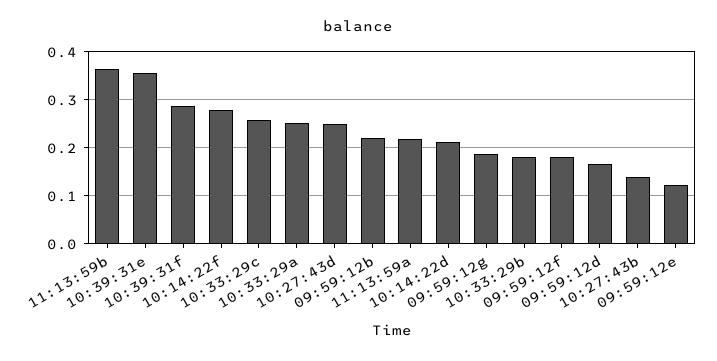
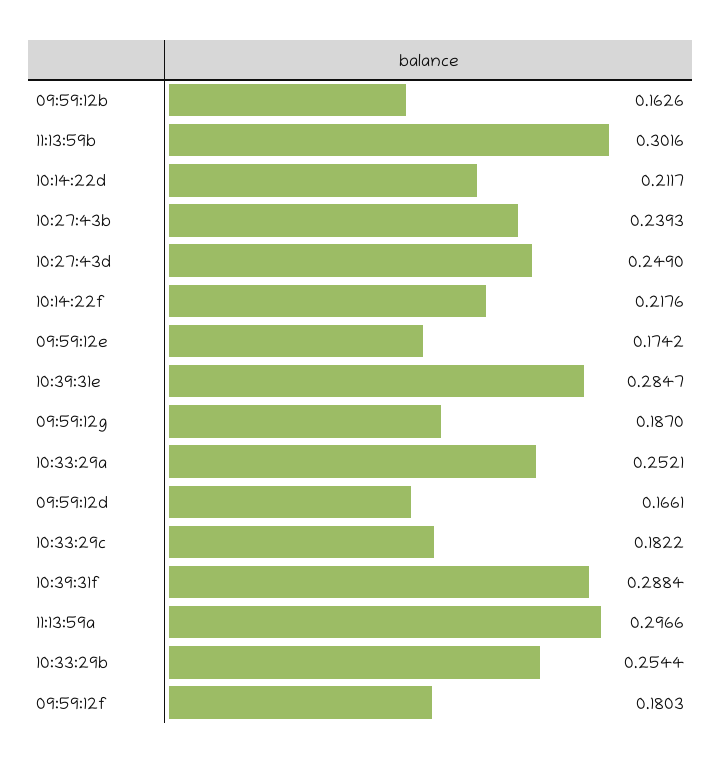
11:13:59b: 0.36 -> 0.3016
10:39:31e: 0.36 -> 0.2847
10:14:22f: 0.28 -> 0.2176
10:33:29c: 0.26 -> 0.1822
09:59:12b: 0.22 -> 0.1626
11:13:59a: 0.22 -> 0.2966
10:33:29b: 0.18 -> 0.2544
10:27:43b: 0.14 -> 0.2393
09:59:12e: 0.12 -> 0.1742

